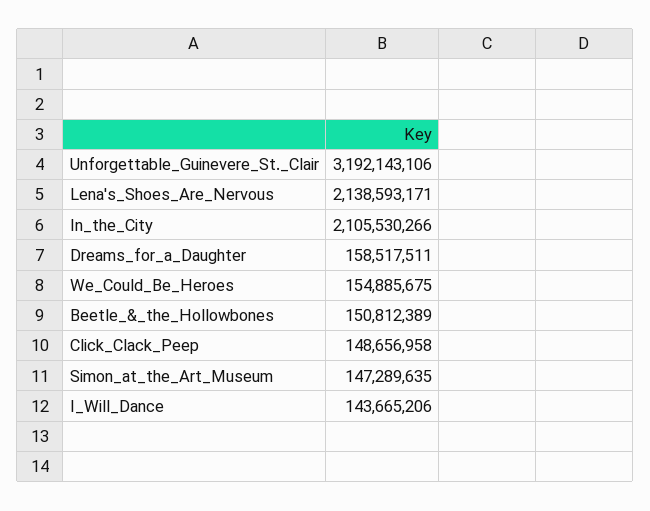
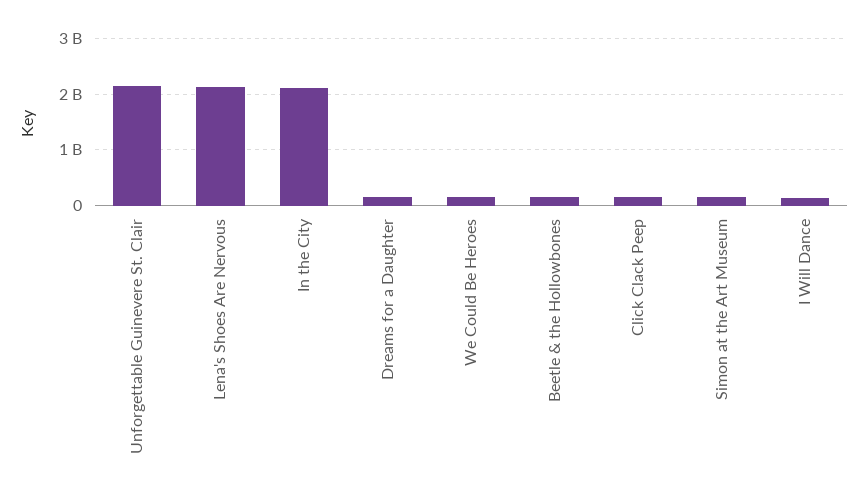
Unforgettable_Guinevere_St._Clair: 3192143106 -> 2200000000

